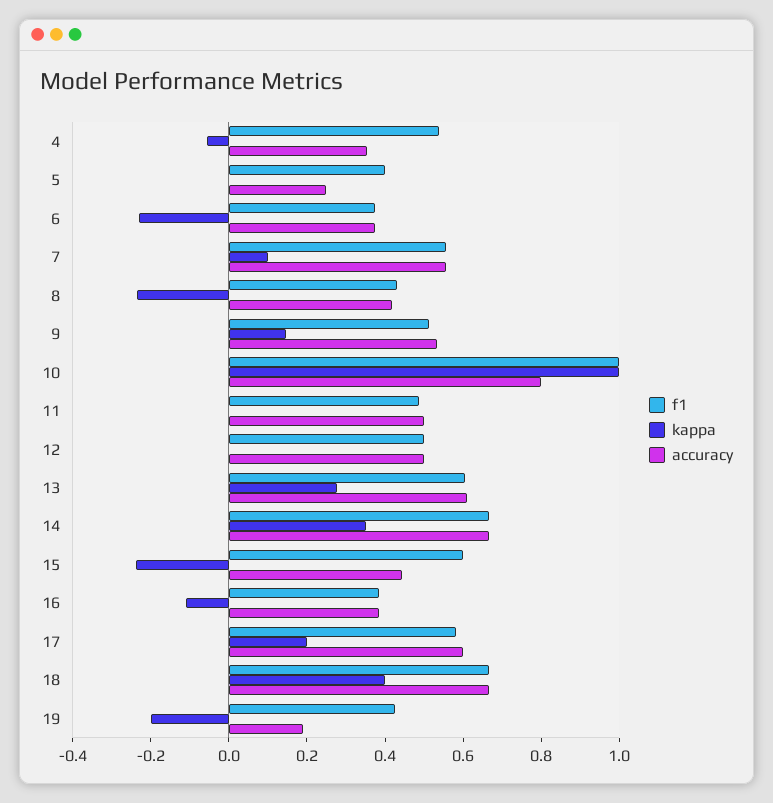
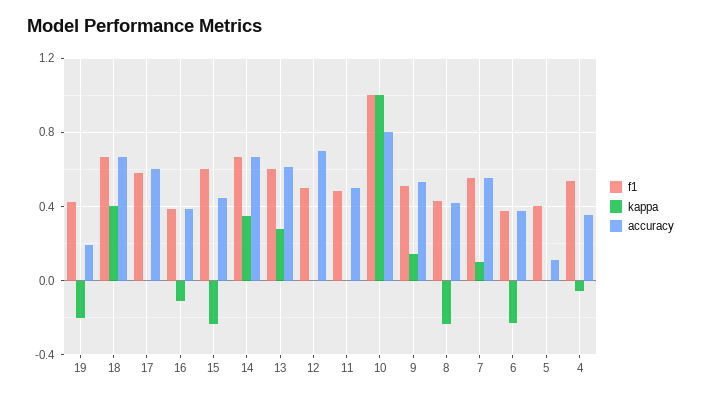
accuracy, 5: 0.25 -> 0.1
accuracy, 12: 0.5 -> 0.7
kappa, 17: 0.2 -> 0

